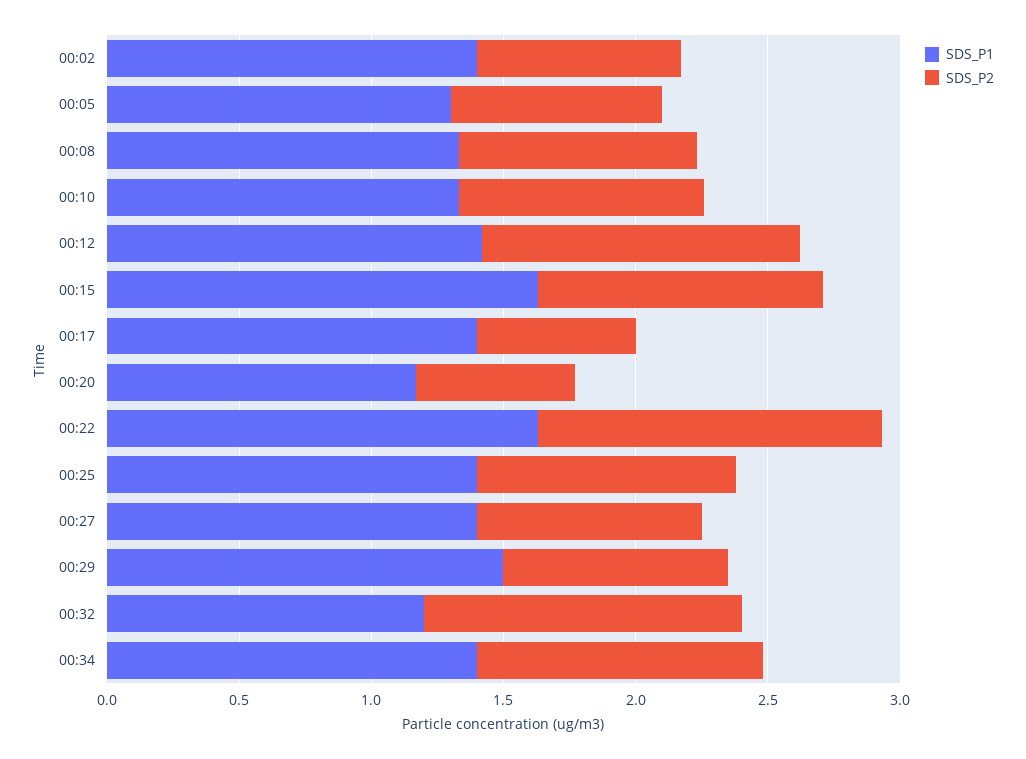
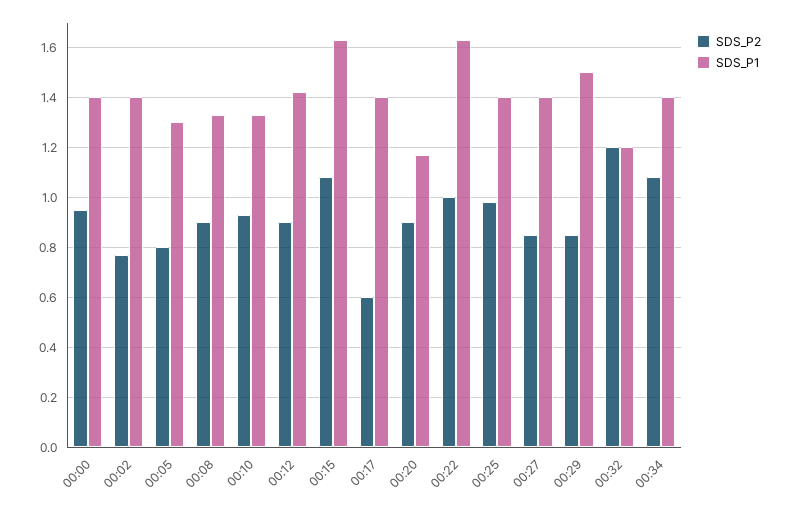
SDS_P2, 00:12: 1.2 -> 0.9
SDS_P2, 00:20: 0.6 -> 0.9
SDS_P2, 00:22: 1.3 -> 1
SDS_P2, 00:00: none -> 0.95
SDS_P1, 00:00: none -> 1.4

